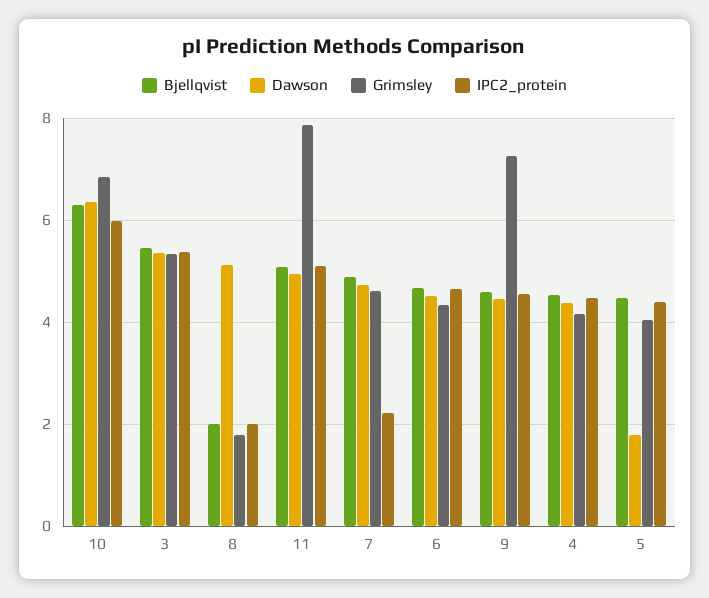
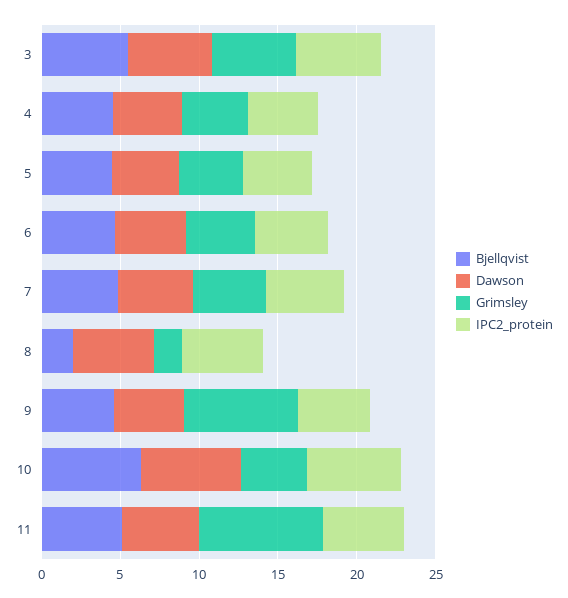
Grimsley, 10: 6.8 -> 4
IPC2_protein, 8: 2 -> 5
IPC2_protein, 7: 2.2 -> 5
Dawson, 5: 1.8 -> 4

